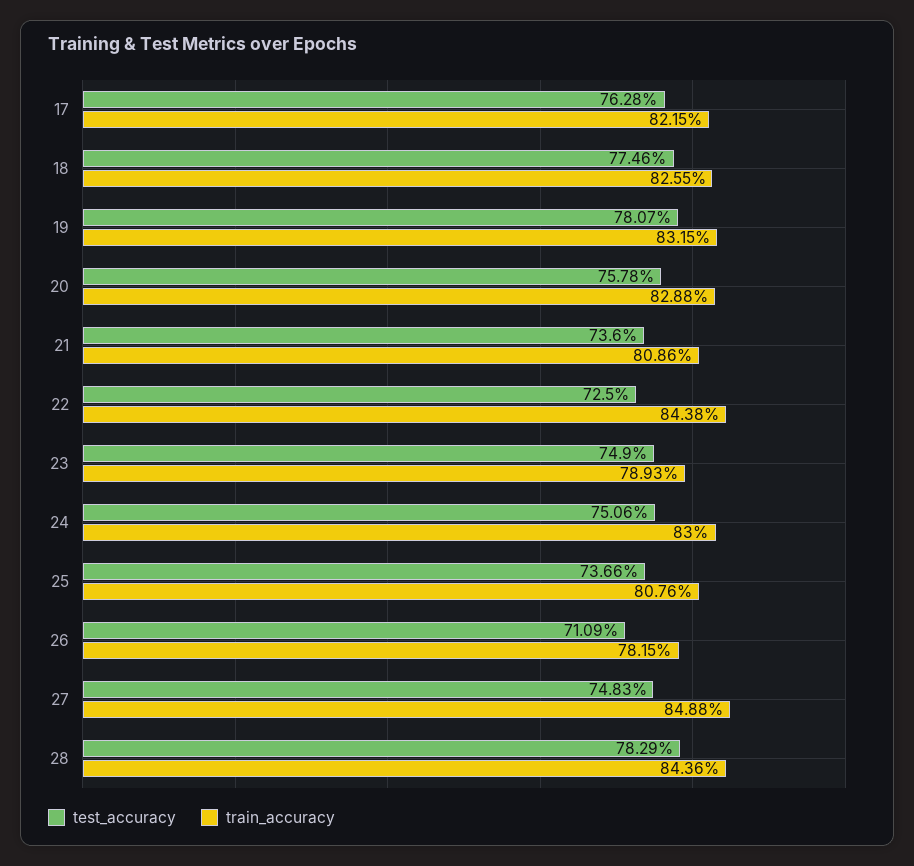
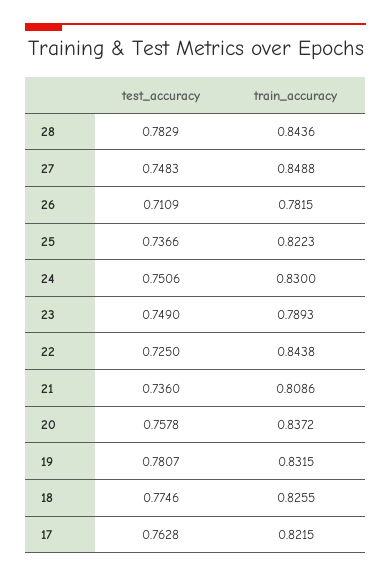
train_accuracy, 20: 0.8288 -> 0.8372
train_accuracy, 25: 0.8076 -> 0.8223

